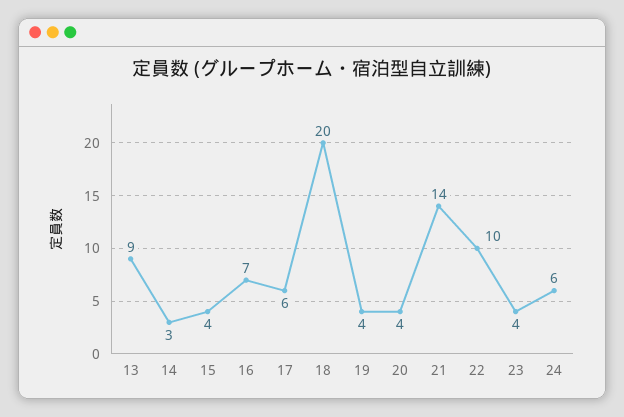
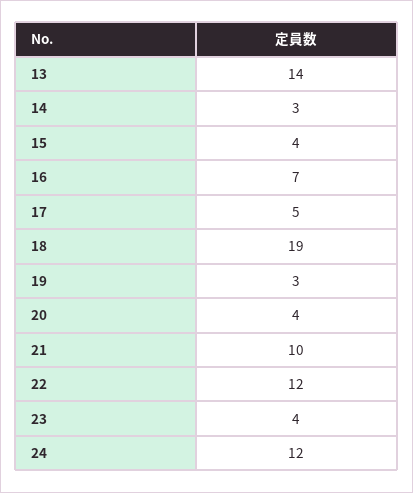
13: 9 -> 14
17: 6 -> 5
18: 20 -> 19
19: 4 -> 3
21: 14 -> 10
22: 10 -> 12
24: 6 -> 12

